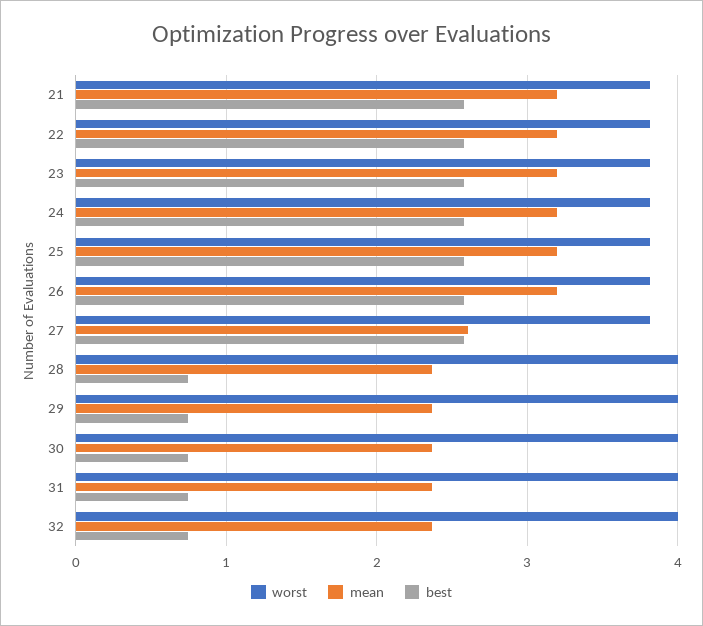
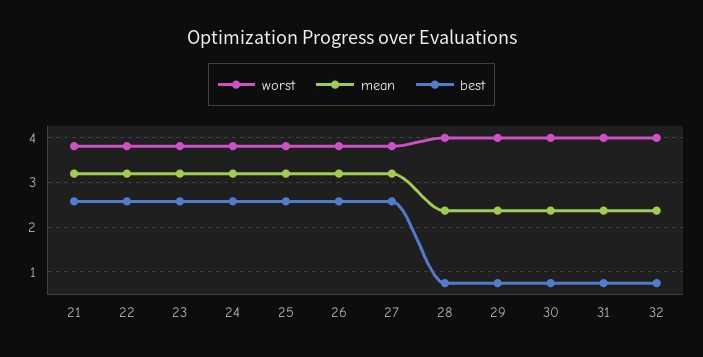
mean, 27: 2.6 -> 3.2

